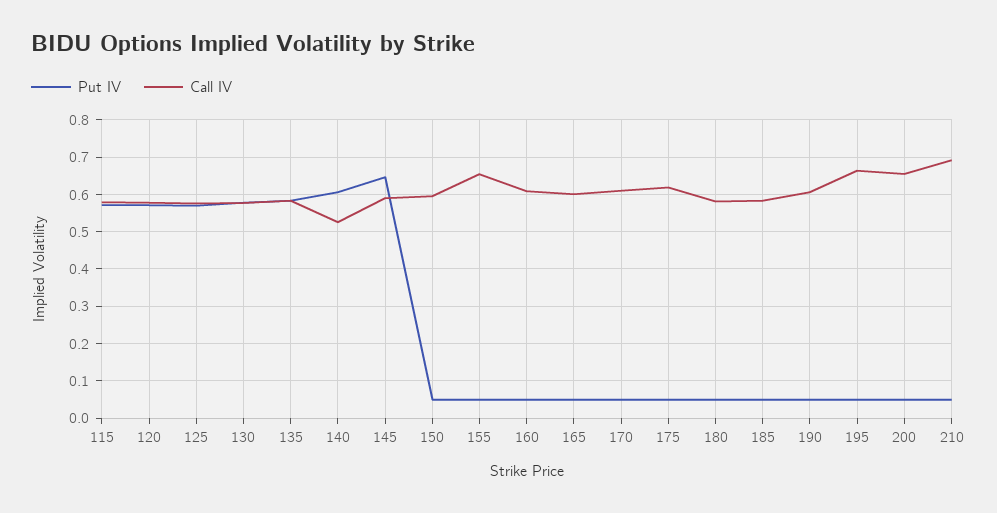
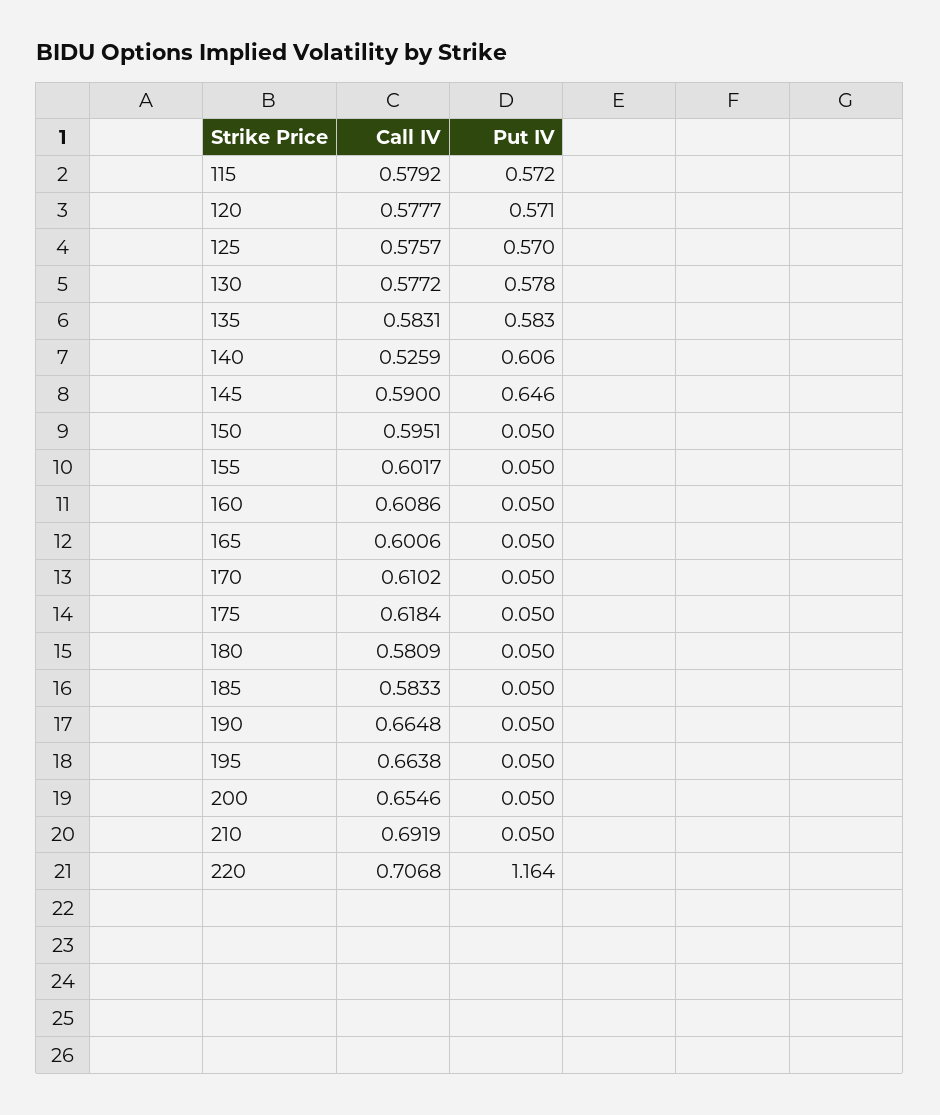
Call IV, 155: 0.66 -> 0.6017
Call IV, 190: 0.6 -> 0.6648
Call IV, 220: none -> 0.7068
Put IV, 220: none -> 1.164

